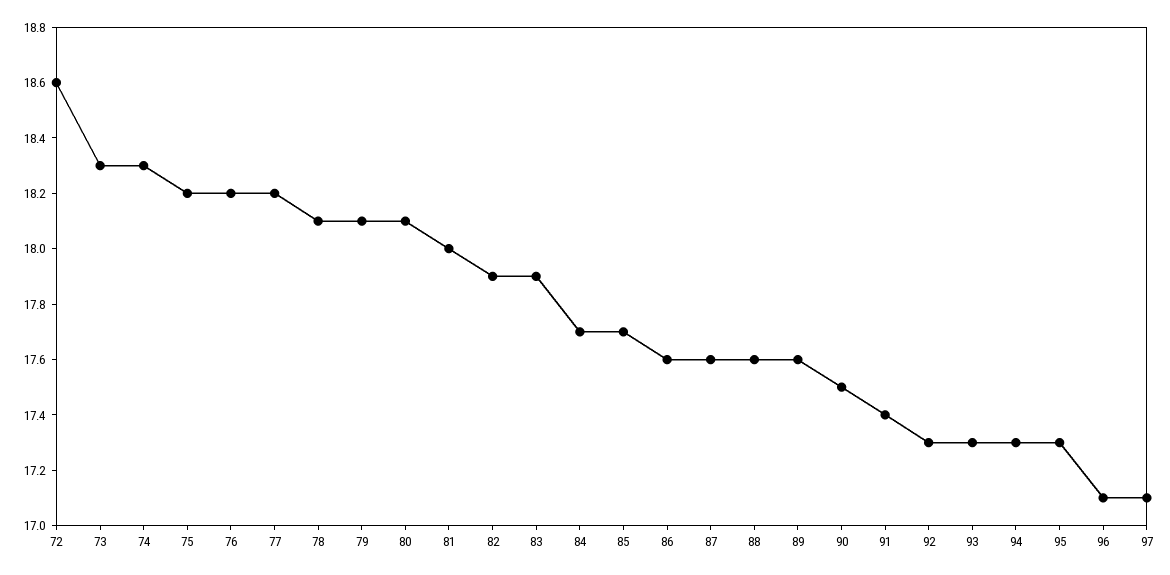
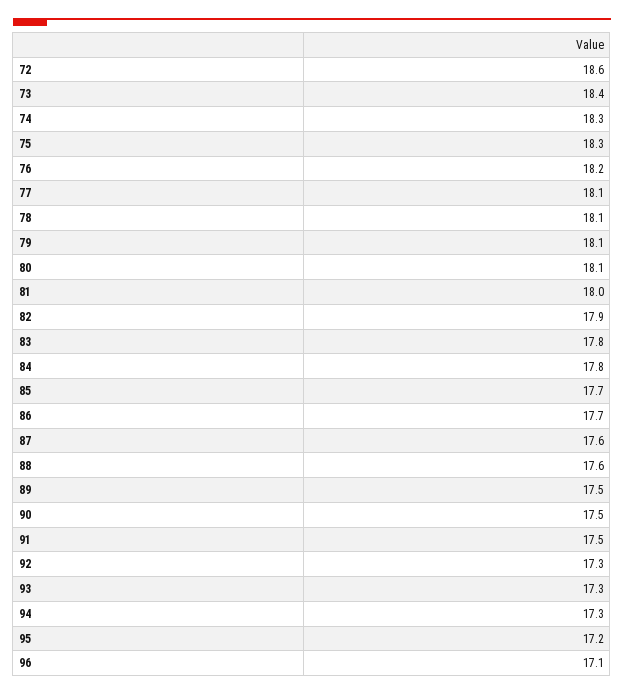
73: 18.3 -> 18.4
75: 18.2 -> 18.3
77: 18.2 -> 18.1
83: 17.9 -> 17.8
84: 17.7 -> 17.8
86: 17.6 -> 17.7
89: 17.6 -> 17.5
91: 17.4 -> 17.5
95: 17.3 -> 17.2
97: 17.1 -> none

